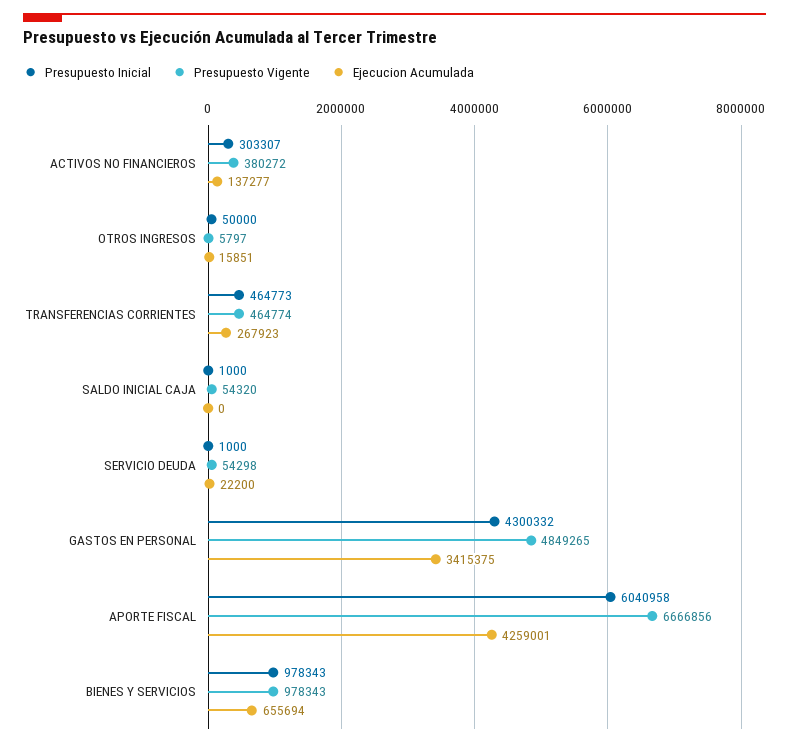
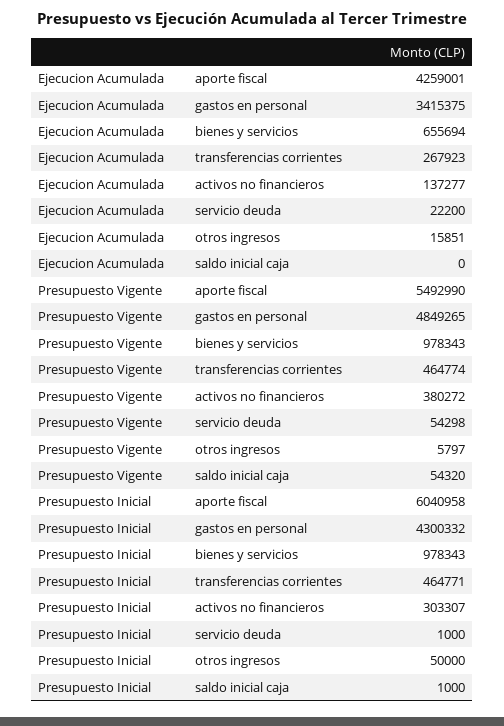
Presupuesto Inicial, TRANSFERENCIAS CORRIENTES: 464773 -> 464771
Presupuesto Vigente, APORTE FISCAL: 6666856 -> 5492990

